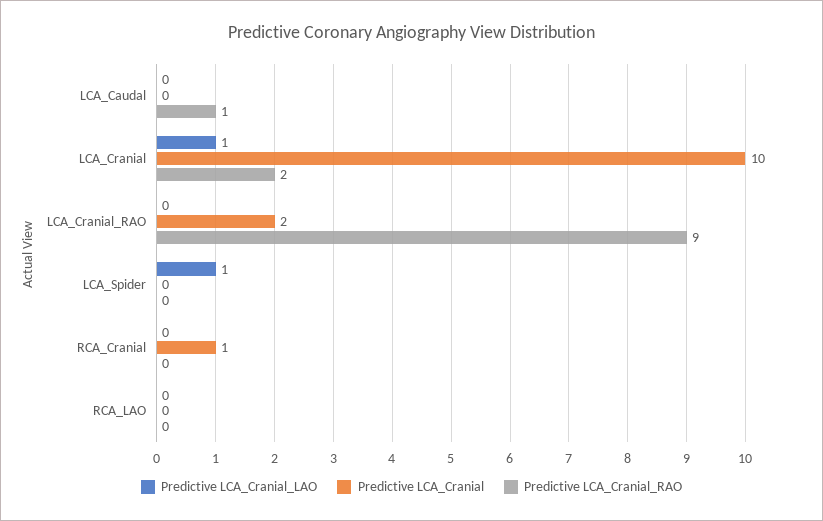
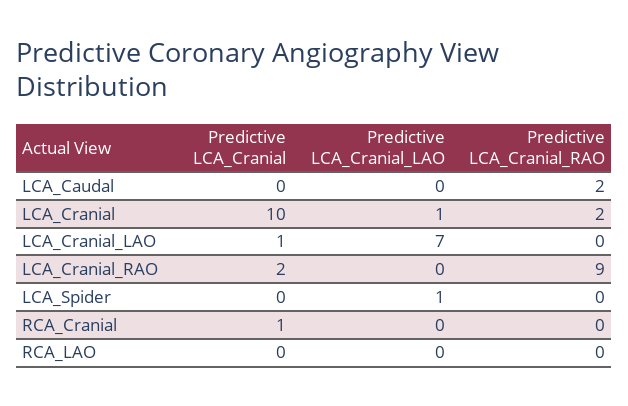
Predictive LCA_Cranial_RAO, LCA_Caudal: 1 -> 2
Predictive LCA_Cranial, LCA_Cranial_LAO: none -> 1
Predictive LCA_Cranial_LAO, LCA_Cranial_LAO: none -> 7
Predictive LCA_Cranial_RAO, LCA_Cranial_LAO: none -> 0

